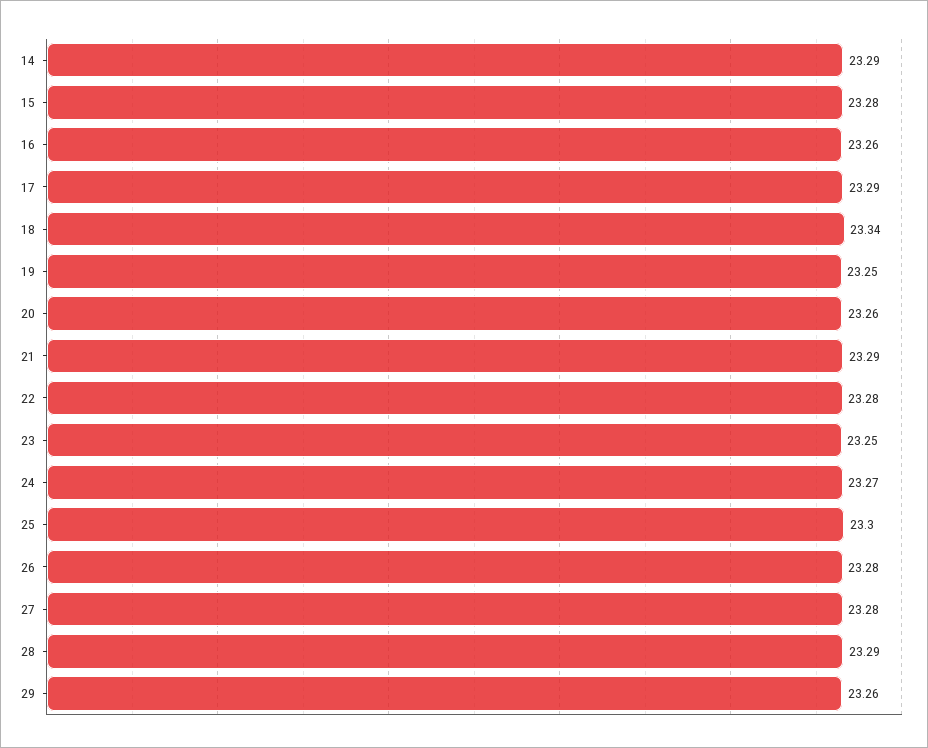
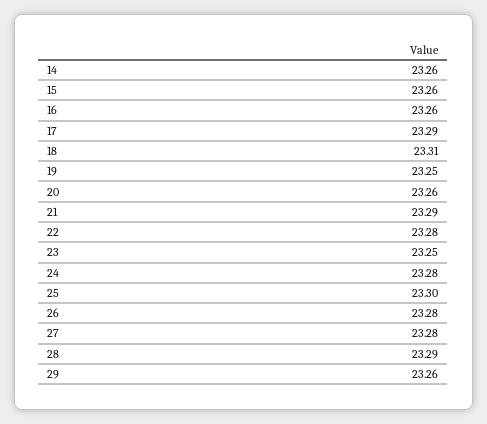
14: 23.29 -> 23.26
15: 23.28 -> 23.26
18: 23.34 -> 23.31
24: 23.27 -> 23.28

